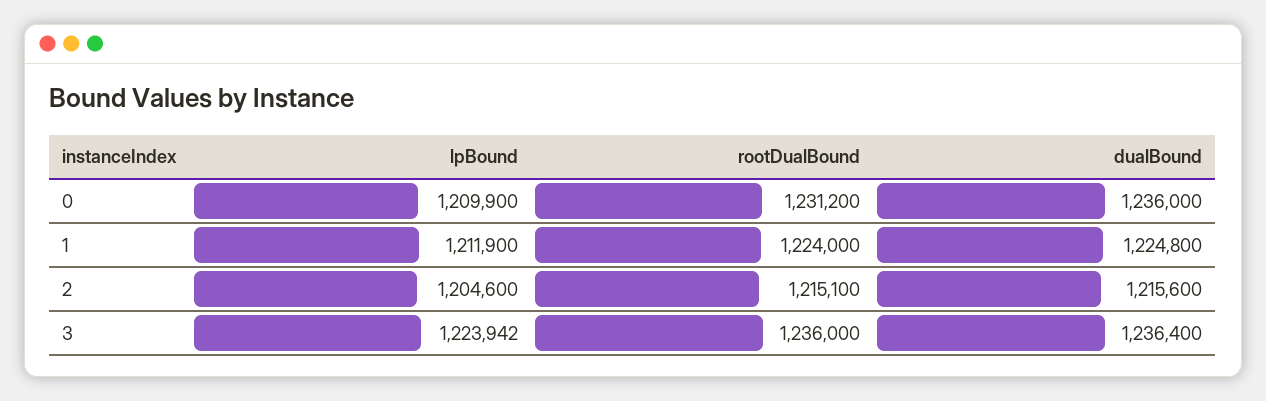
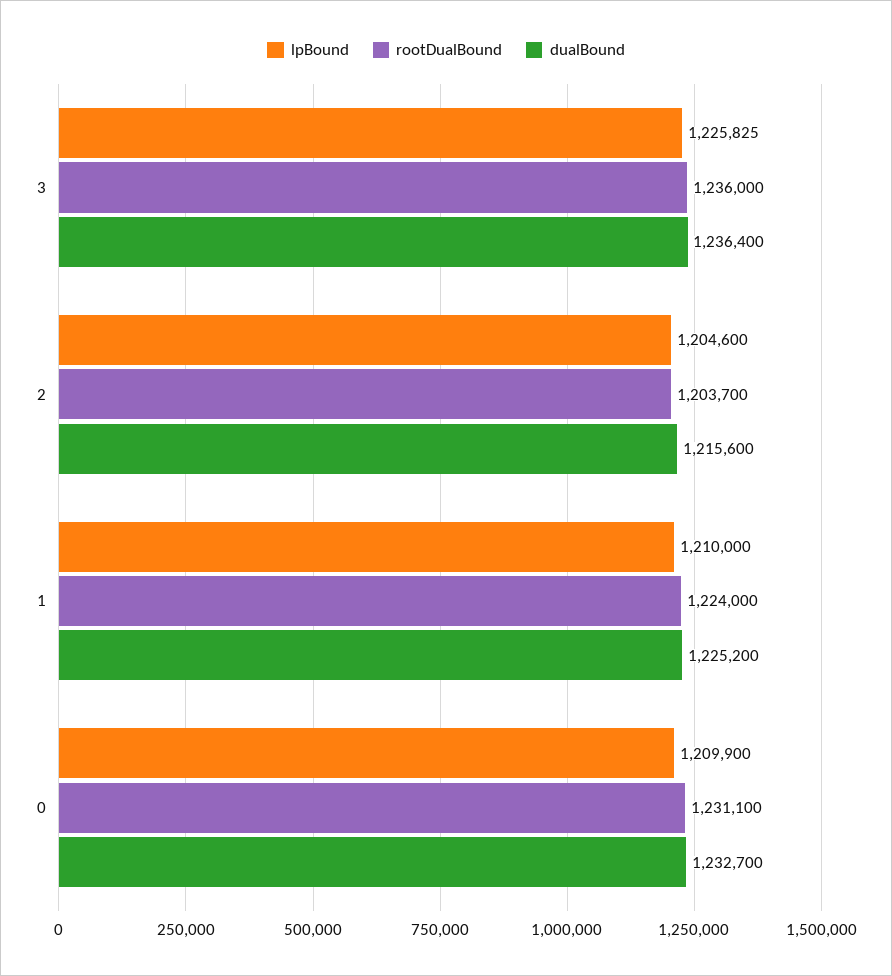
rootDualBound, 0: 1231200 -> 1231100
dualBound, 0: 1236000 -> 1232700
lpBound, 1: 1211900 -> 1210000
dualBound, 1: 1224800 -> 1225200
rootDualBound, 2: 1215100 -> 1203700
lpBound, 3: 1223942 -> 1225825

